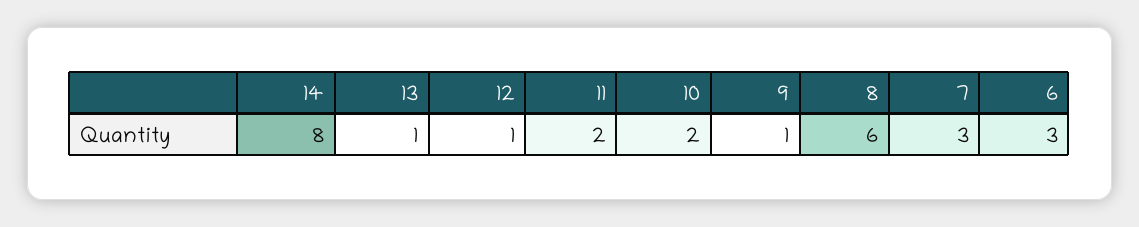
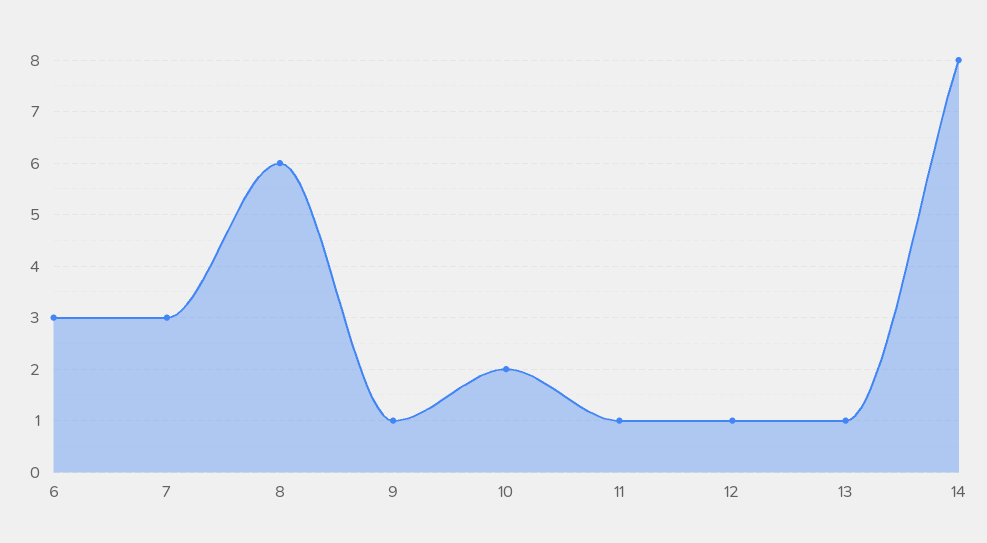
11: 2 -> 1

